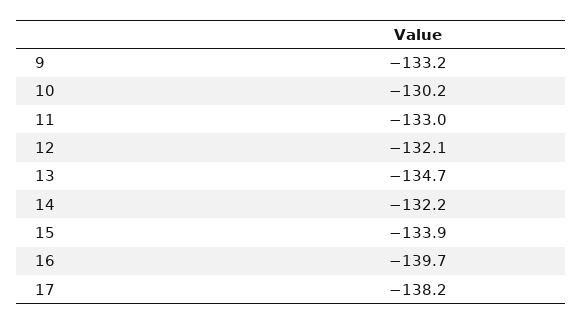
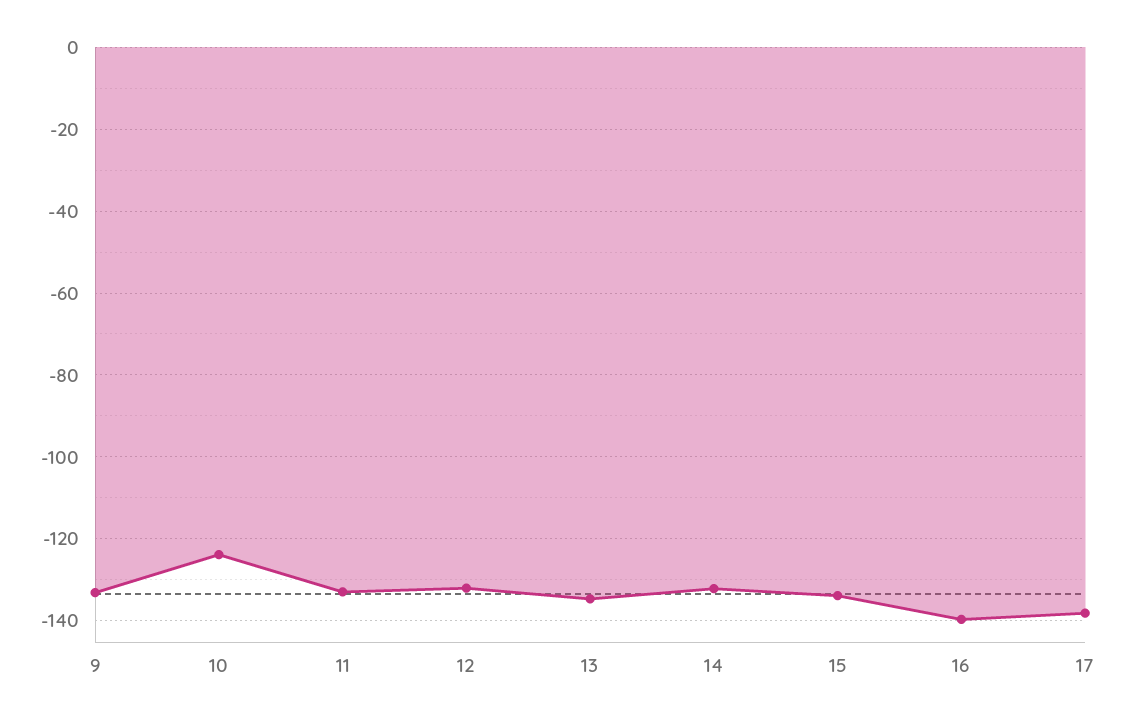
10: -130.2 -> -124

